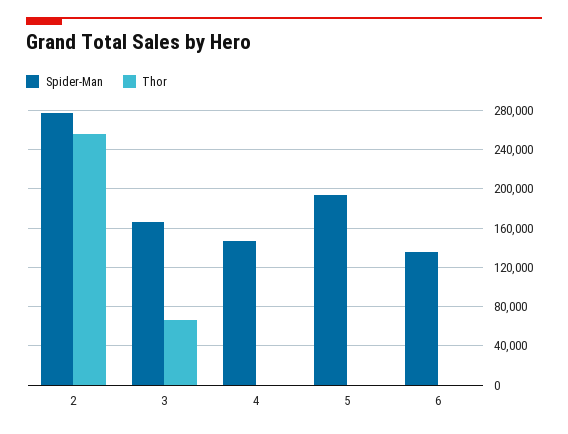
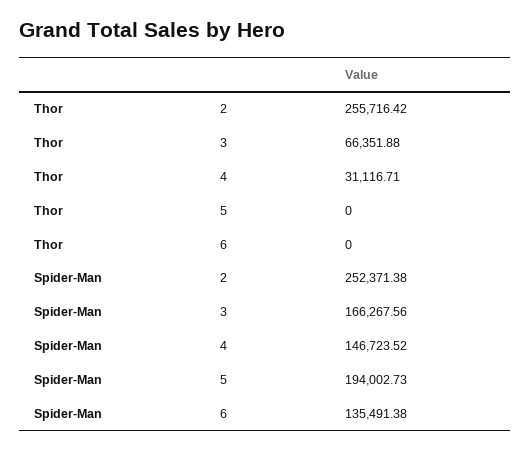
Spider-Man, 2: 280000 -> 252371.38
Thor, 4: 0 -> 31116.71

